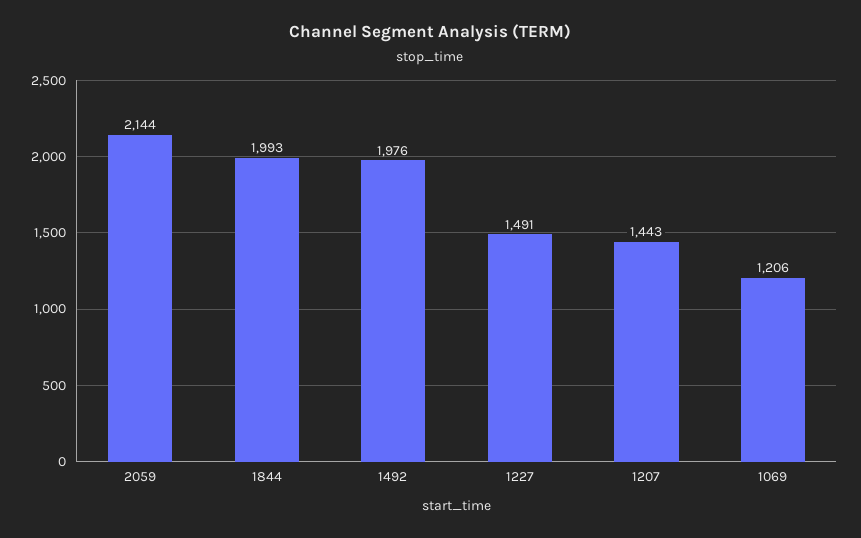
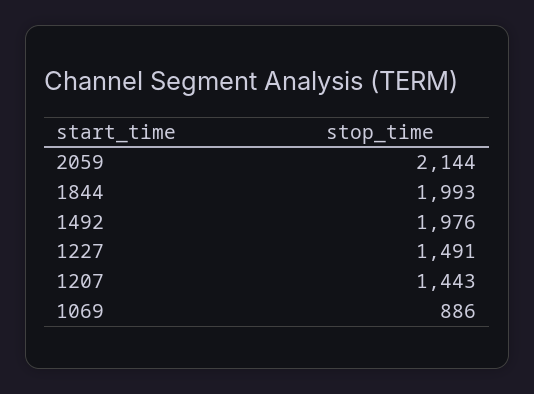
1069: 1206 -> 886

